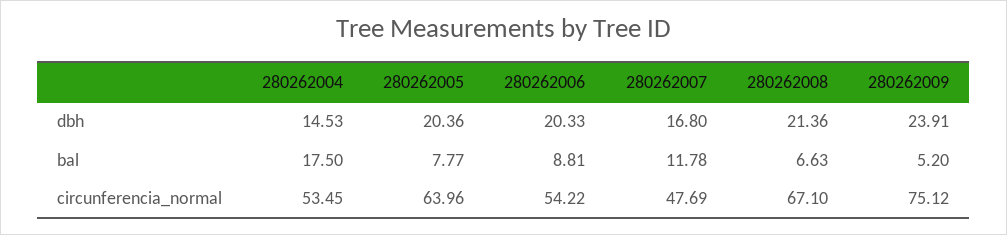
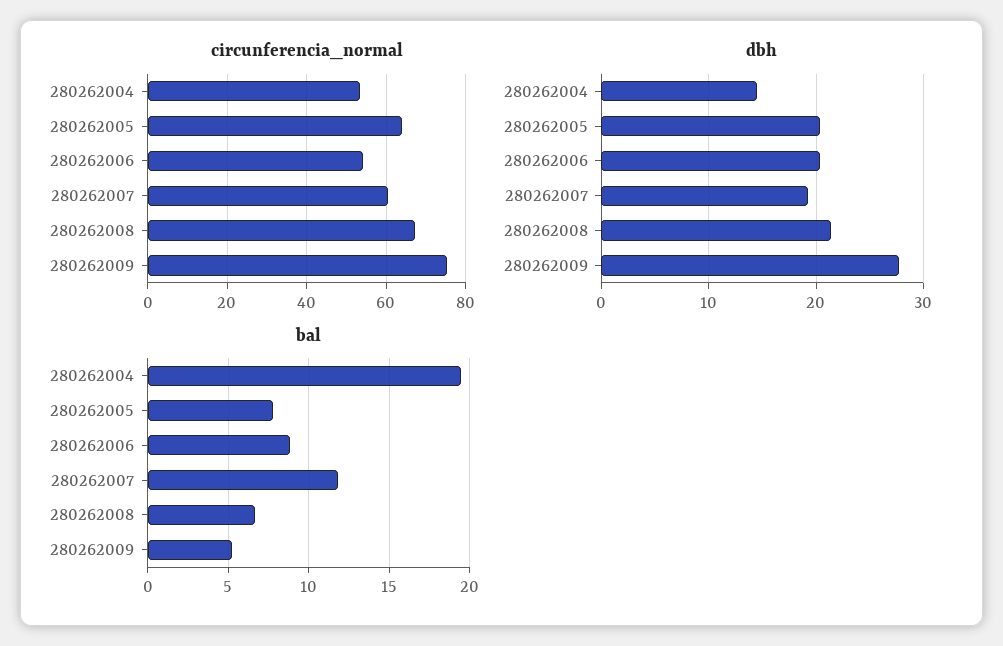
dbh, 280262007: 16.8 -> 19
dbh, 280262009: 23.91 -> 28
bal, 280262004: 17.5 -> 19.5
circunferencia_normal, 280262007: 47.69 -> 60

